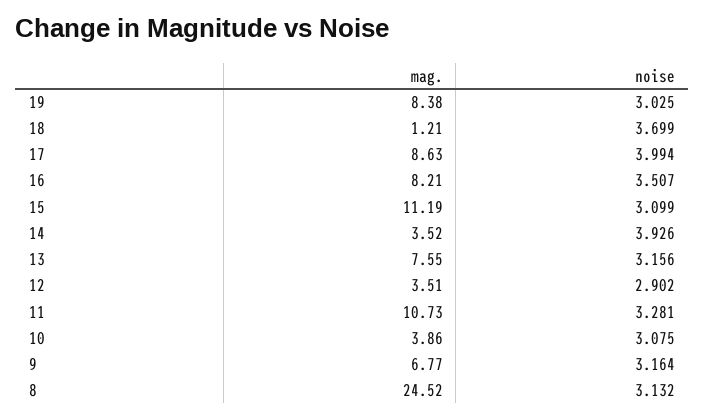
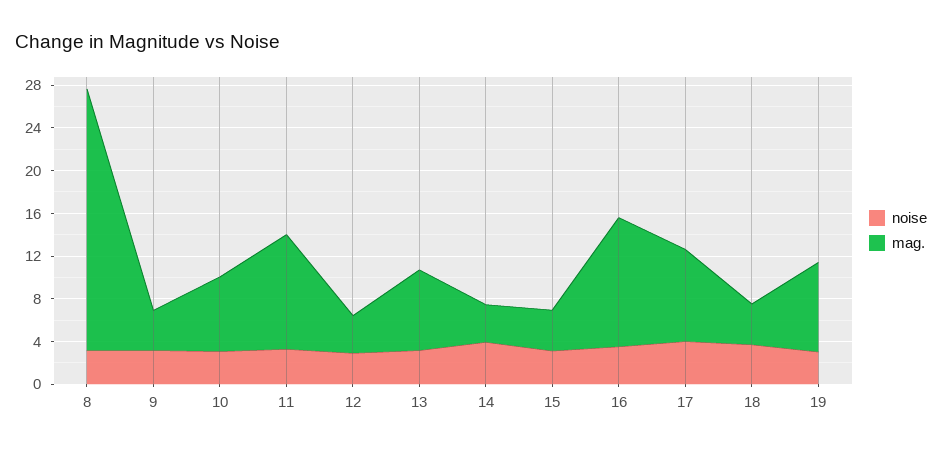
mag., 18: 1.21 -> 4
mag., 16: 8.21 -> 12
mag., 15: 11.19 -> 4
mag., 10: 3.86 -> 7
mag., 9: 6.77 -> 4

